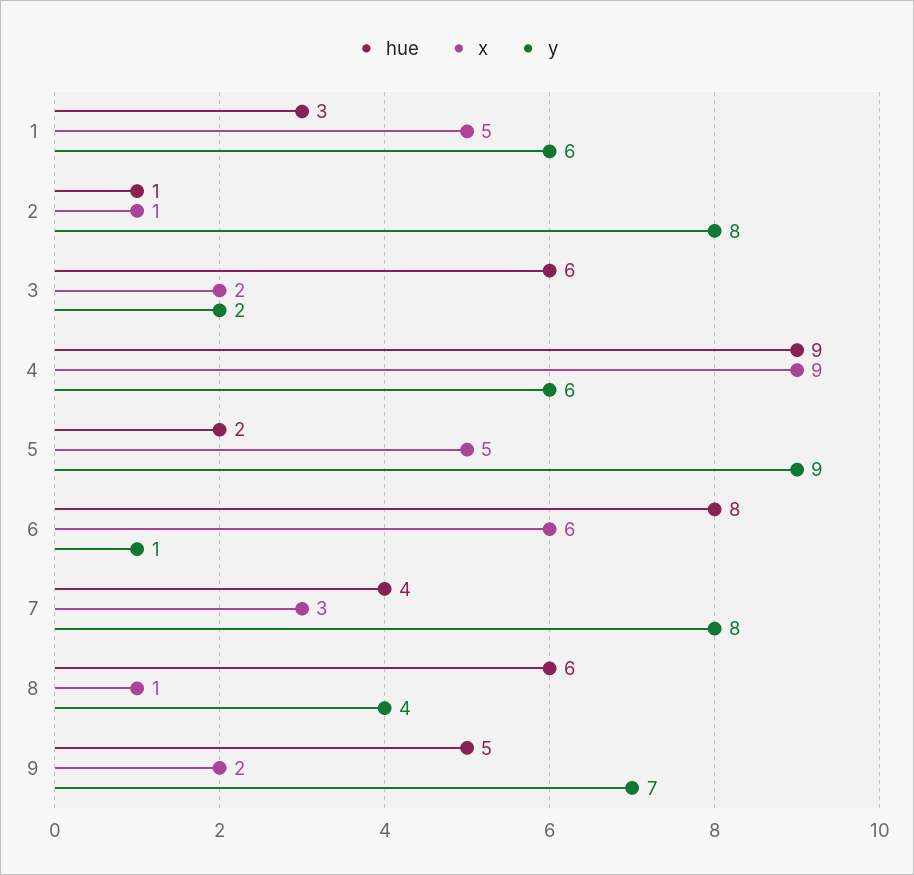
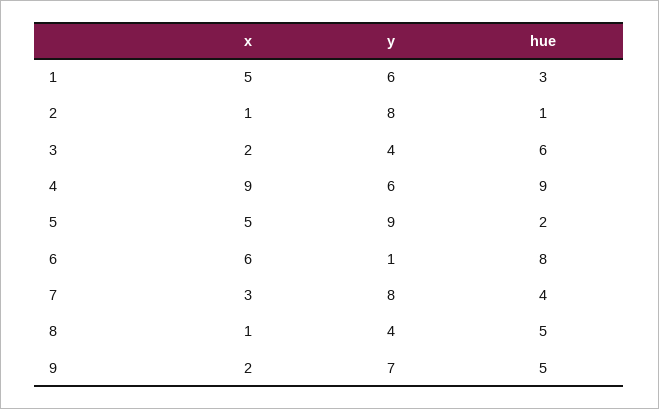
y, 3: 2 -> 4
hue, 8: 6 -> 5

